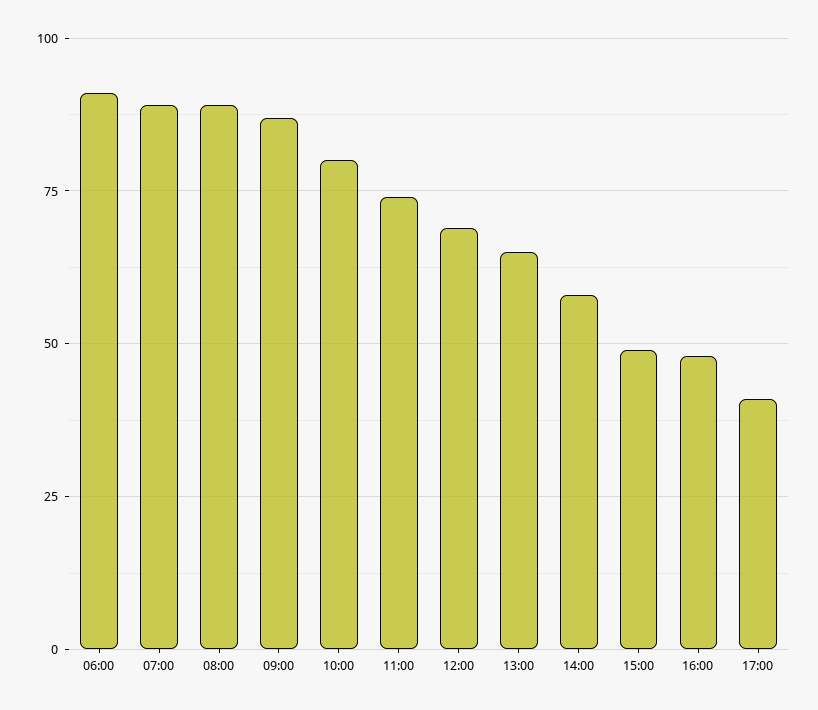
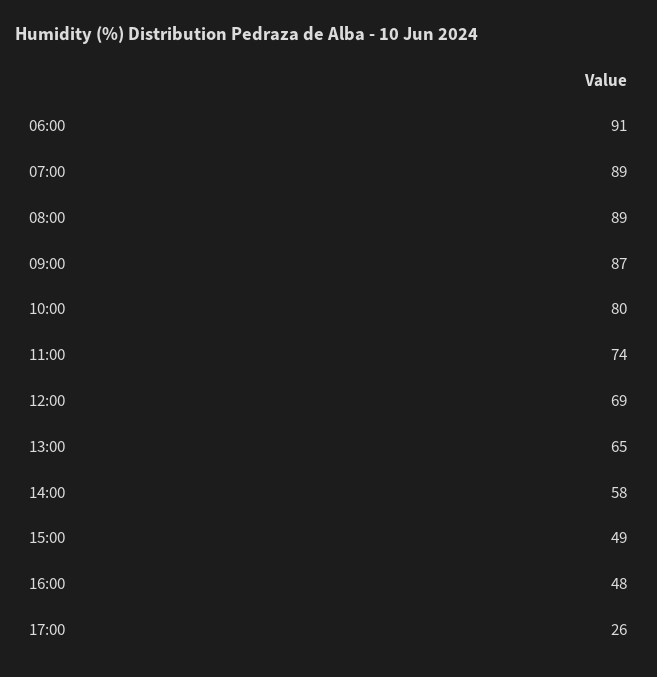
17:00: 40 -> 26

